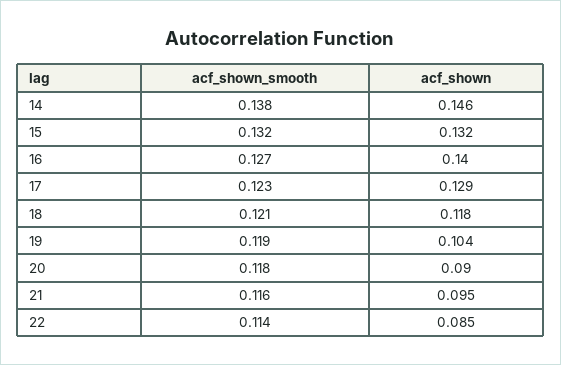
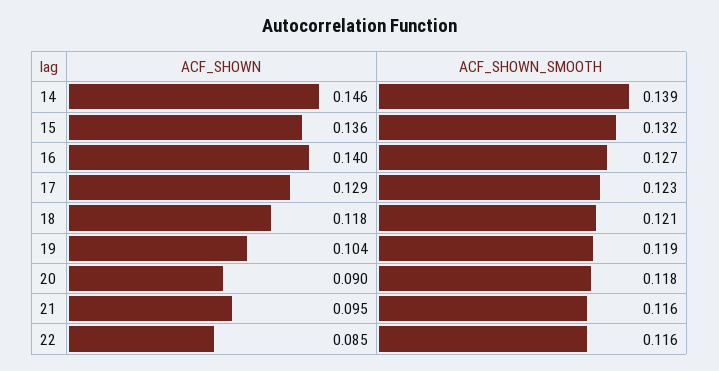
acf_shown_smooth, 14: 0.138 -> 0.139
acf_shown, 15: 0.132 -> 0.136
acf_shown_smooth, 22: 0.114 -> 0.116

